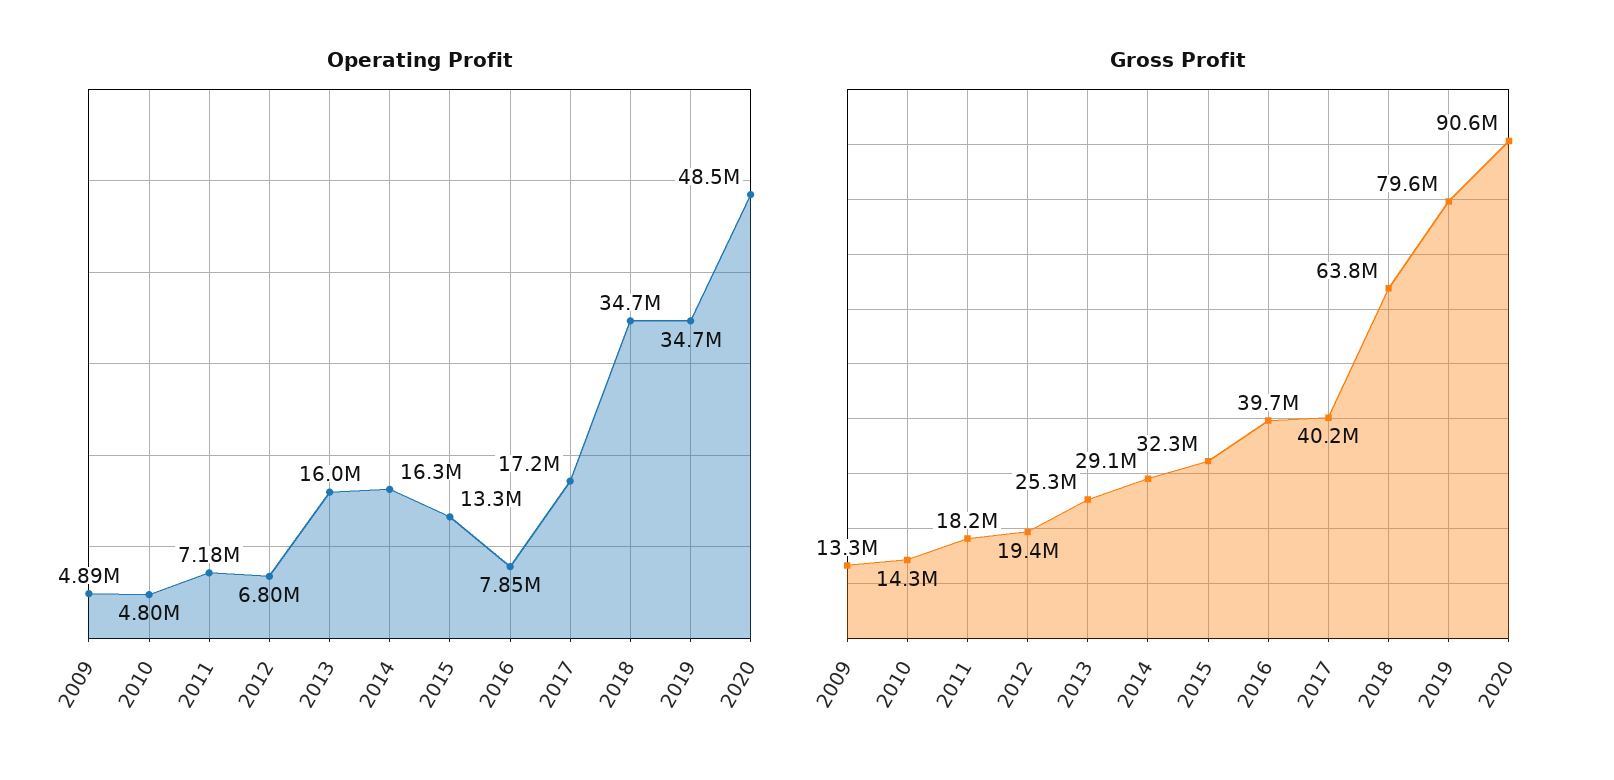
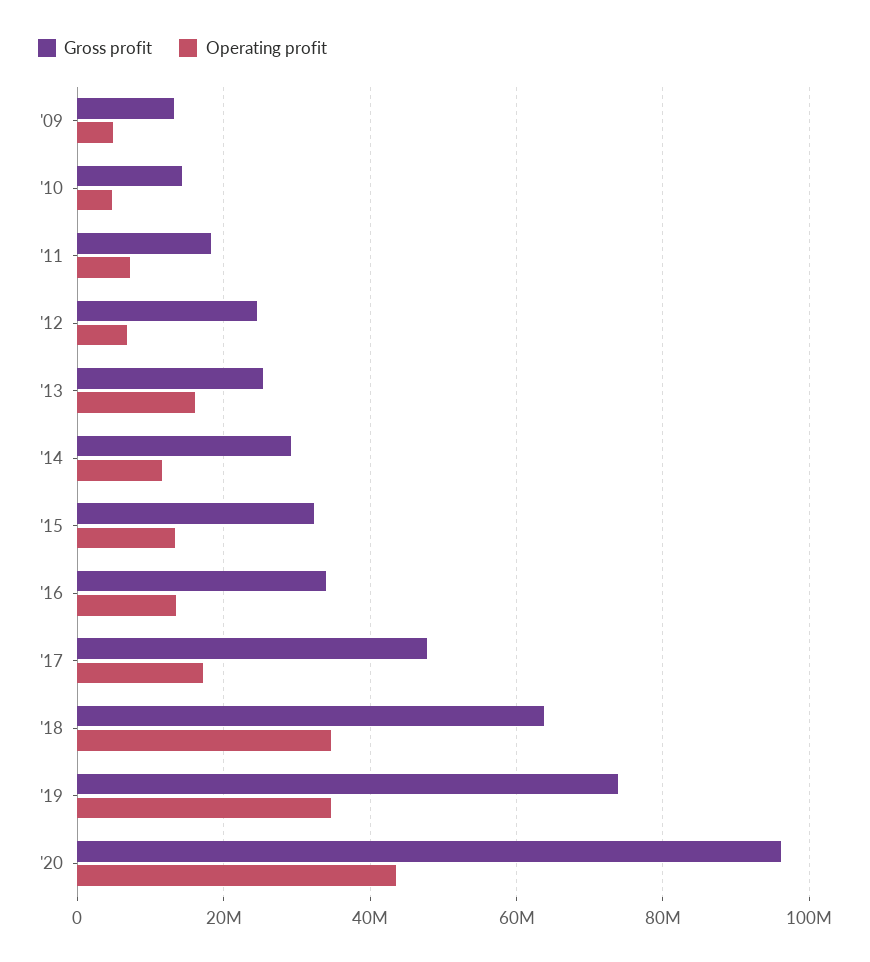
Operating Profit, 2014: 16300000 -> 12000000
Operating Profit, 2016: 7850000 -> 14000000
Operating Profit, 2020: 48500000 -> 44000000
Gross Profit, 2012: 19400000 -> 24000000
Gross Profit, 2016: 39700000 -> 34000000
Gross Profit, 2017: 40200000 -> 48000000
Gross Profit, 2019: 79600000 -> 74000000
Gross Profit, 2020: 90600000 -> 96000000

